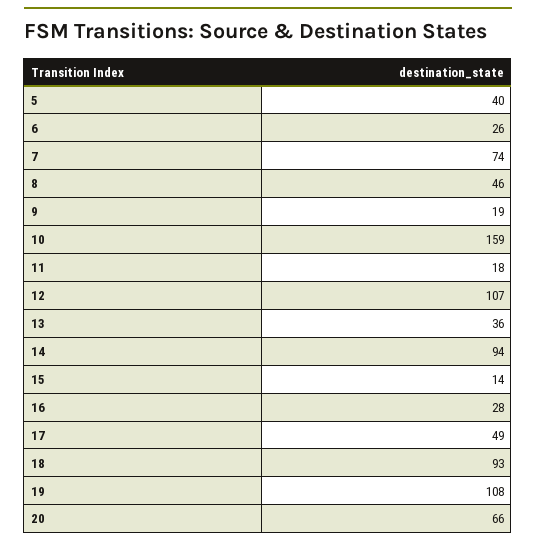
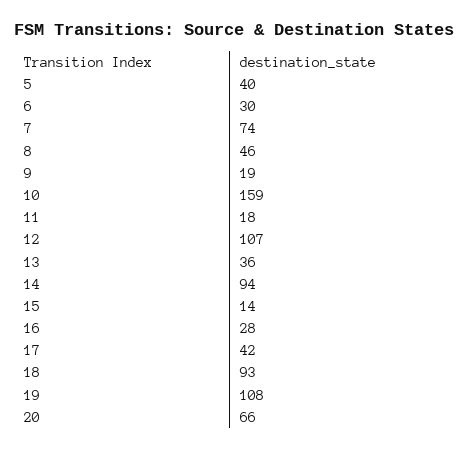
6: 26 -> 30
17: 49 -> 42

